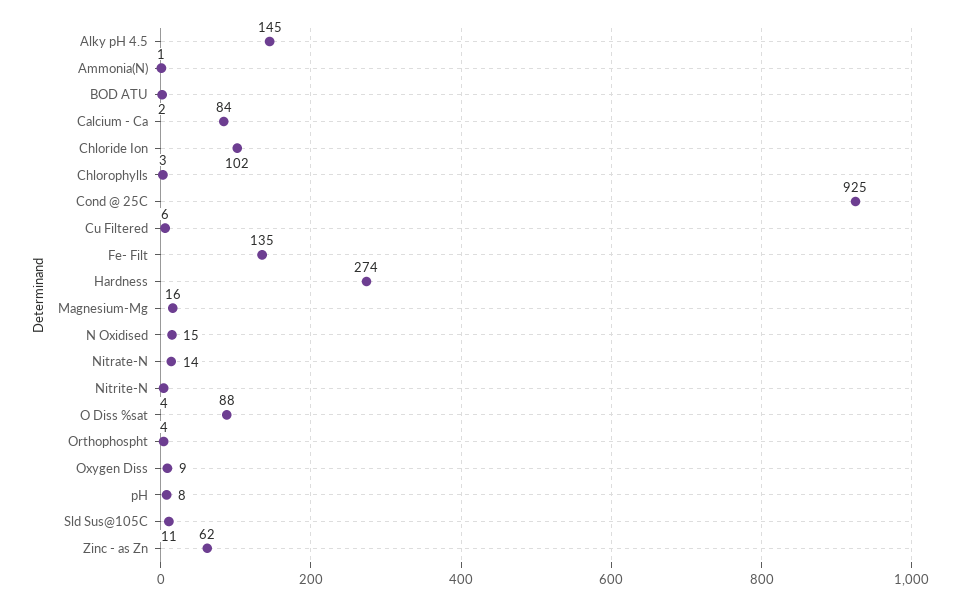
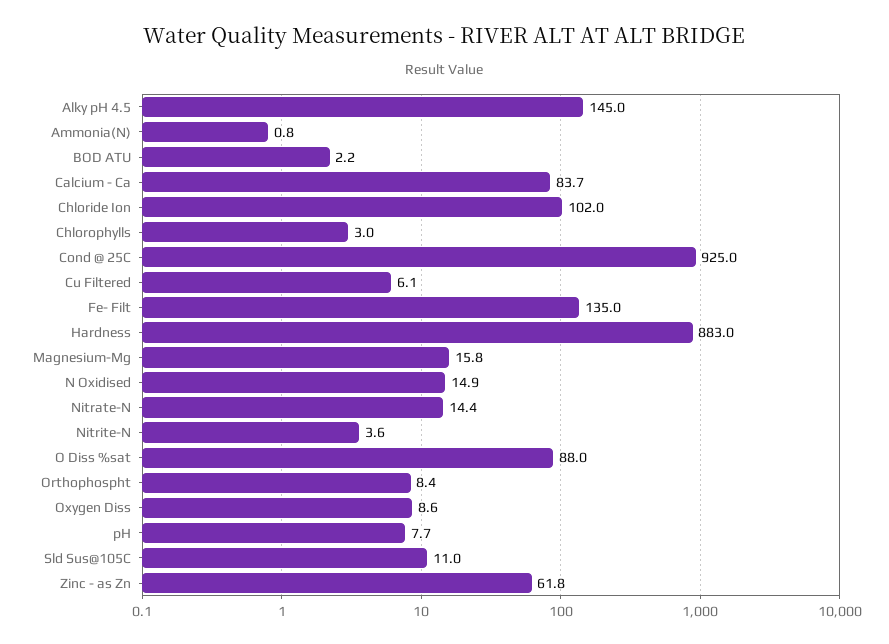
Hardness: 274 -> 883
Orthophospht: 4 -> 8.4

